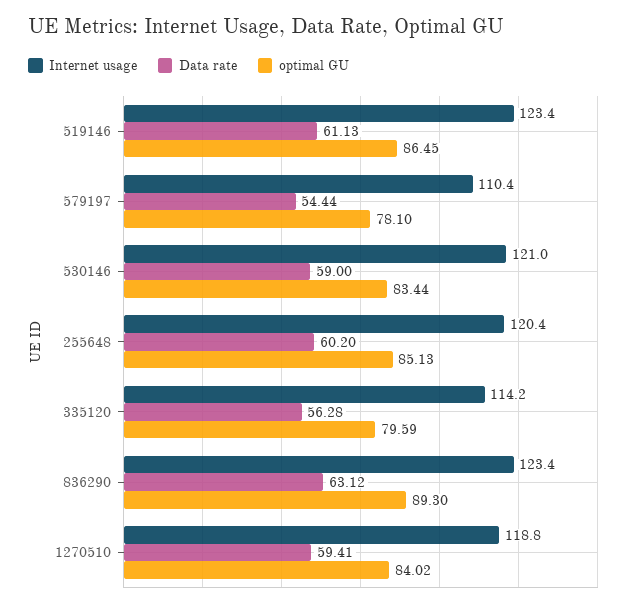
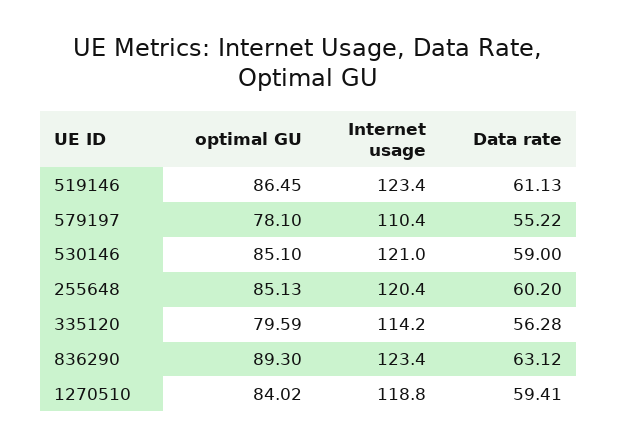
Data rate, 579197: 54.44 -> 55.22
optimal GU, 530146: 83.44 -> 85.1

